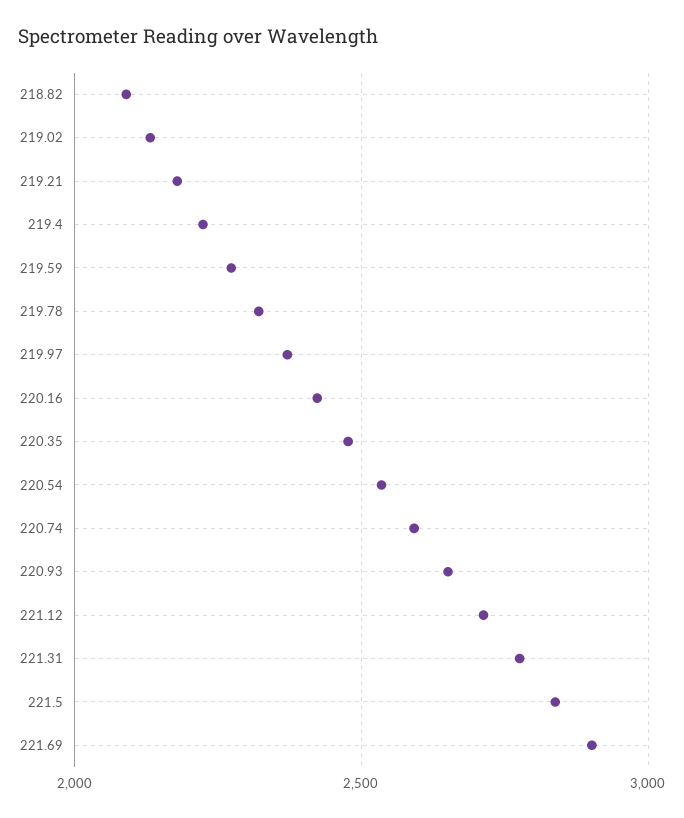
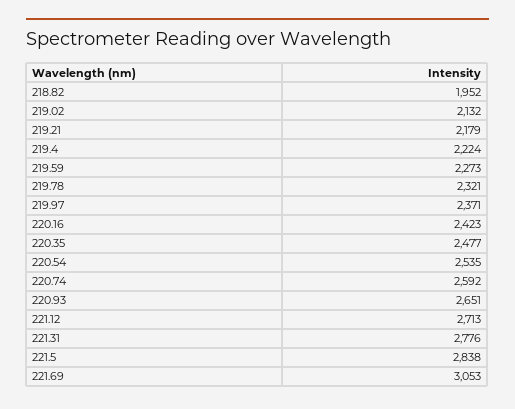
218.82: 2100 -> 1952
221.69: 2900 -> 3053

